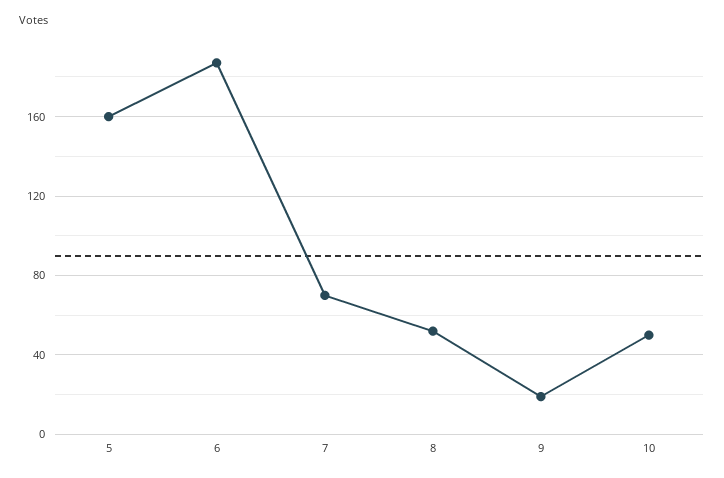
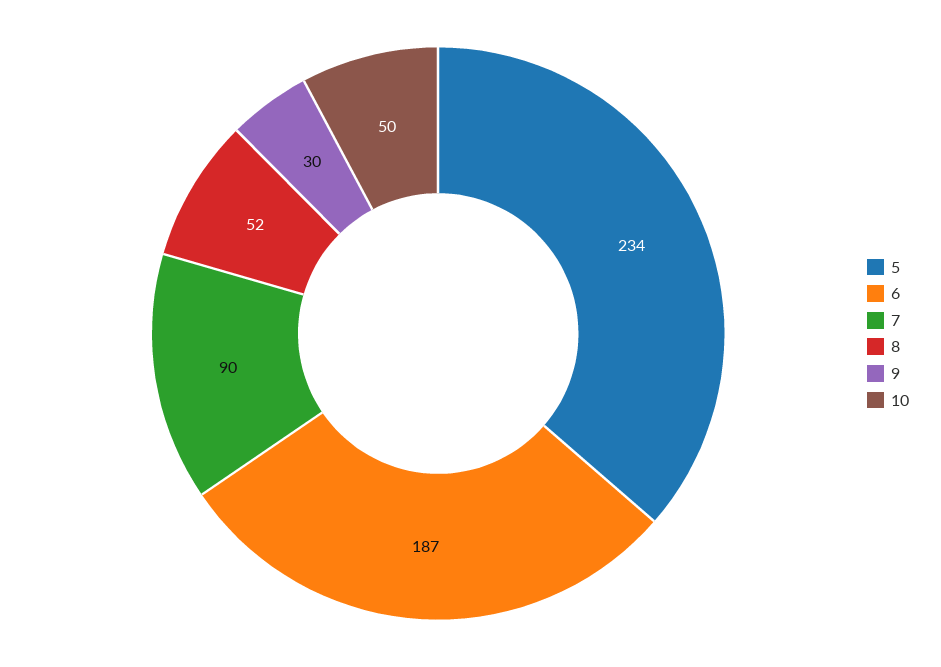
5: 160 -> 234
7: 70 -> 90
9: 20 -> 30

